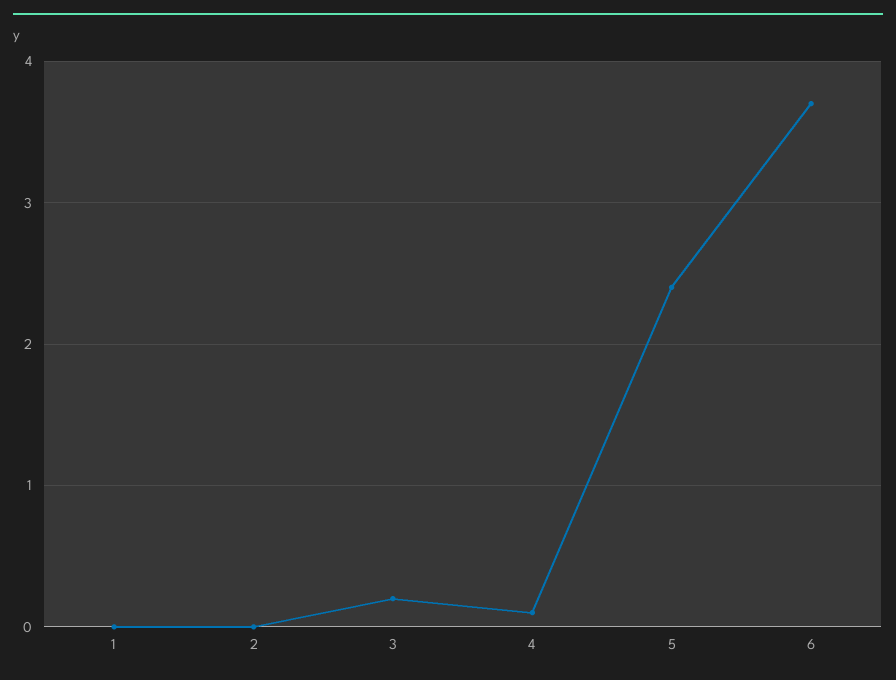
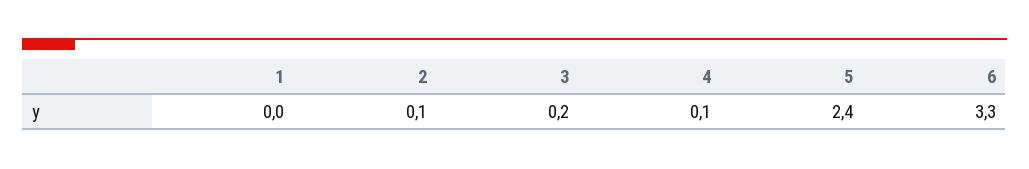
2: 0 -> 0.1
6: 3.7 -> 3.3

